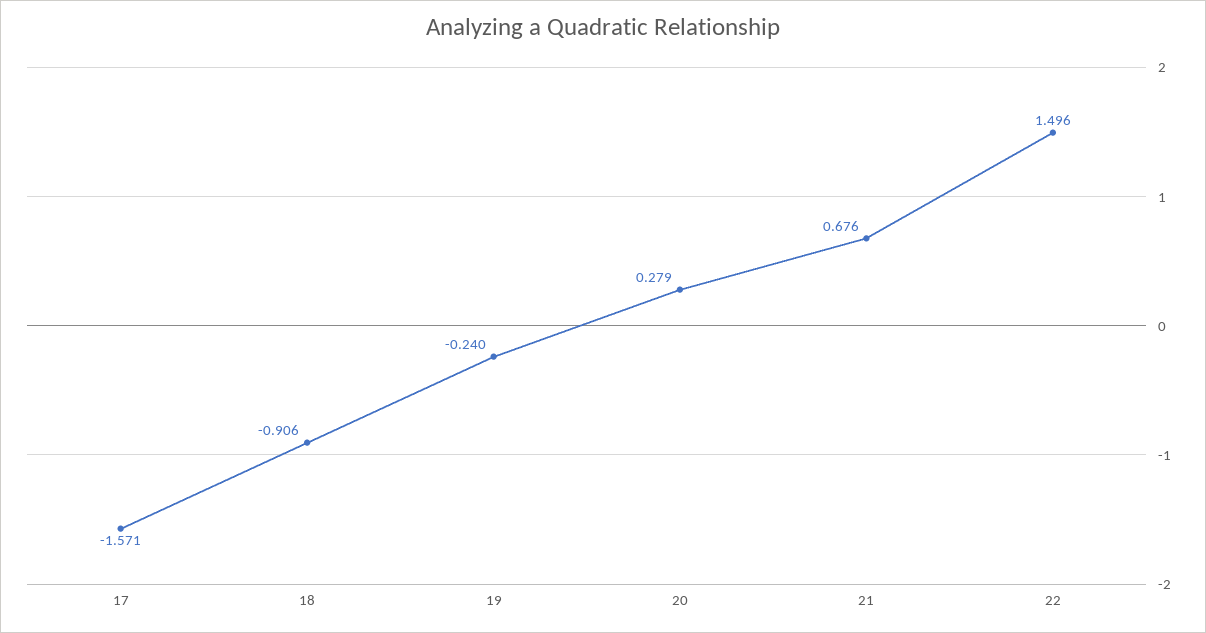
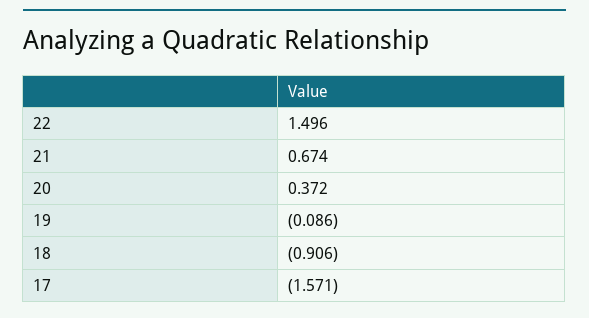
19: -0.24 -> -0.086
20: 0.279 -> 0.372
21: 0.676 -> 0.674

